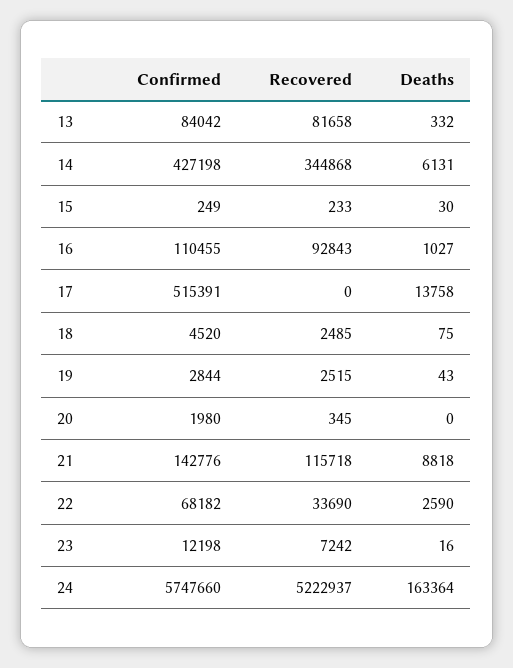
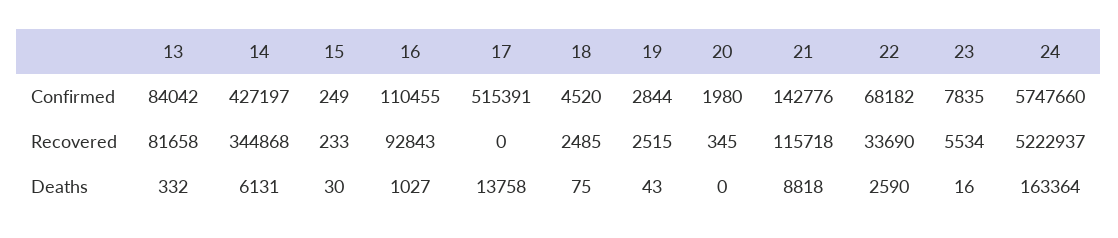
Confirmed, 14: 427198 -> 427197
Confirmed, 23: 12198 -> 7835
Recovered, 23: 7242 -> 5534

